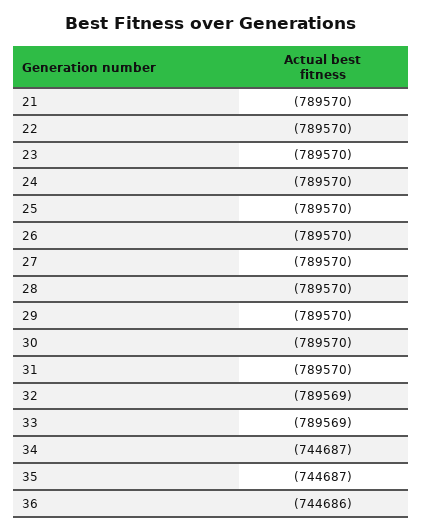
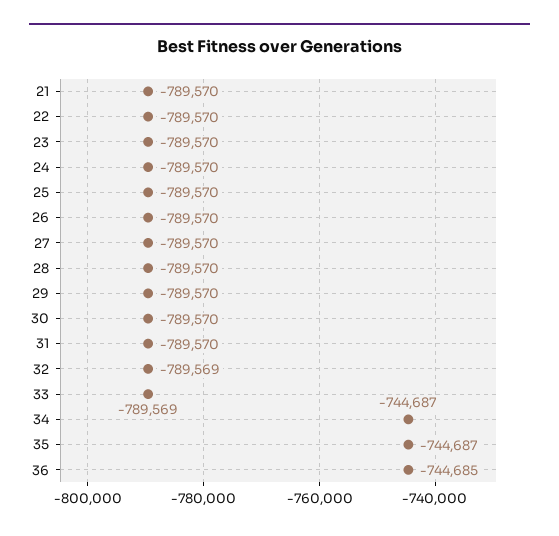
36: -744686 -> -744685

